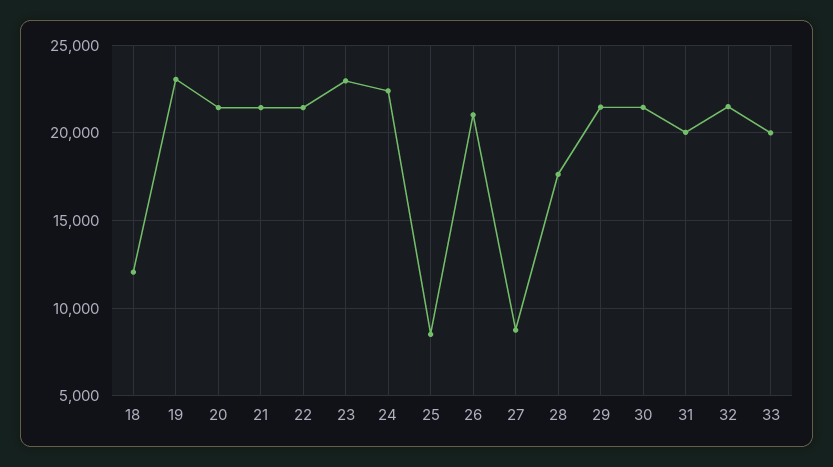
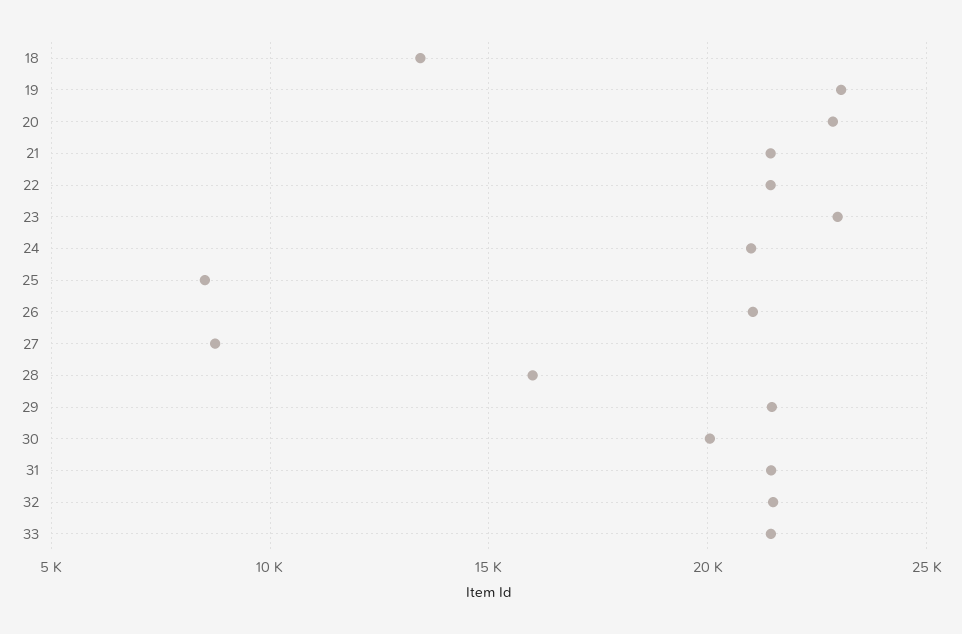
18: 12000 -> 13500
20: 21500 -> 23000
24: 22500 -> 21000
28: 17500 -> 16000
30: 21500 -> 20000
31: 20000 -> 21500
33: 20000 -> 21500

